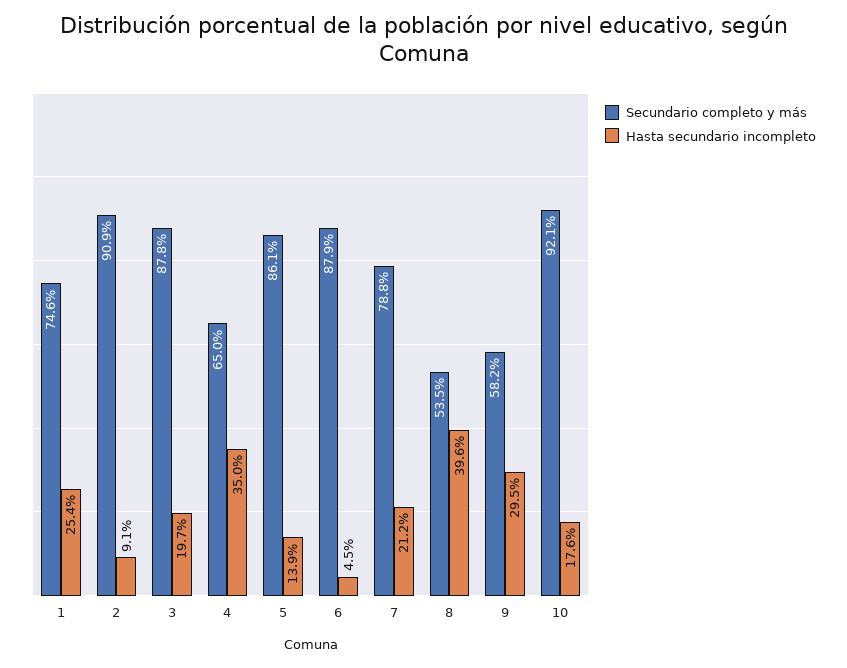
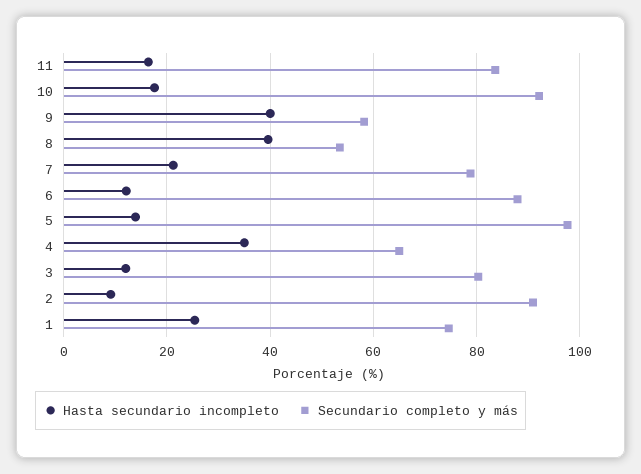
Secundario completo y más, 3: 87.8 -> 80
Hasta secundario incompleto, 3: 19.7 -> 12
Secundario completo y más, 5: 86.1 -> 98
Hasta secundario incompleto, 6: 4.5 -> 12
Hasta secundario incompleto, 9: 29.5 -> 40
Hasta secundario incompleto, 11: none -> 16
Secundario completo y más, 11: none -> 84

